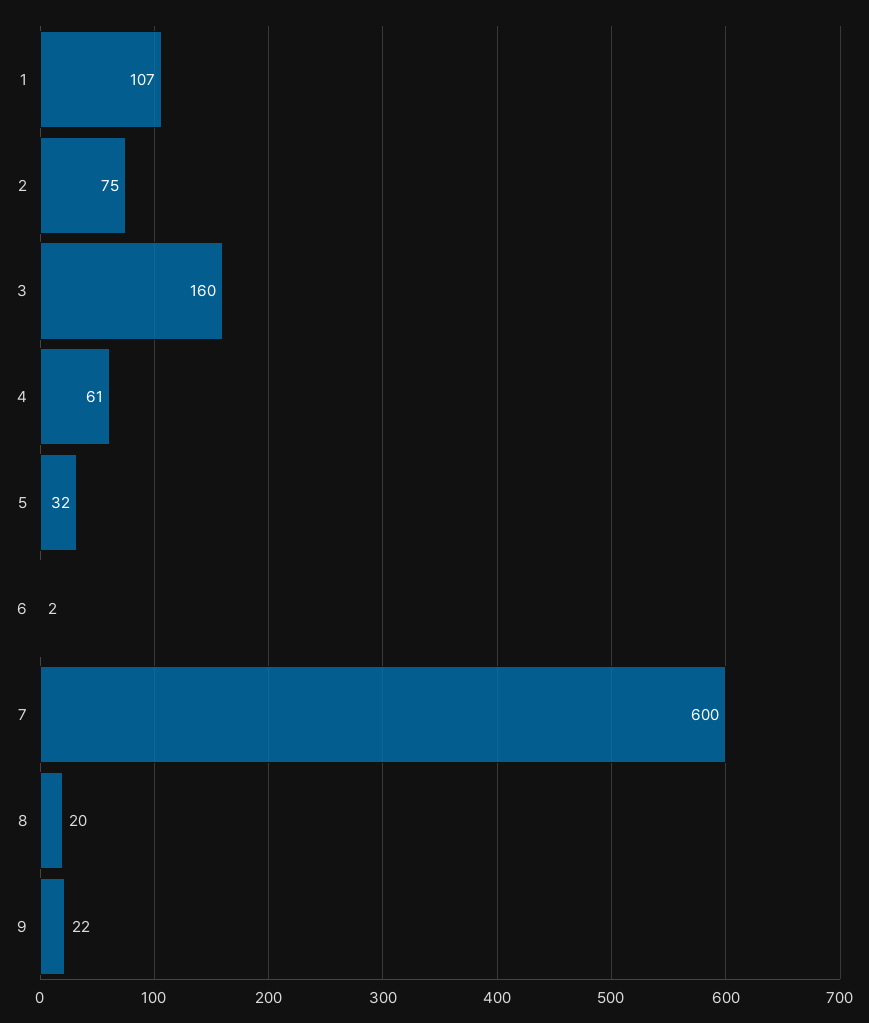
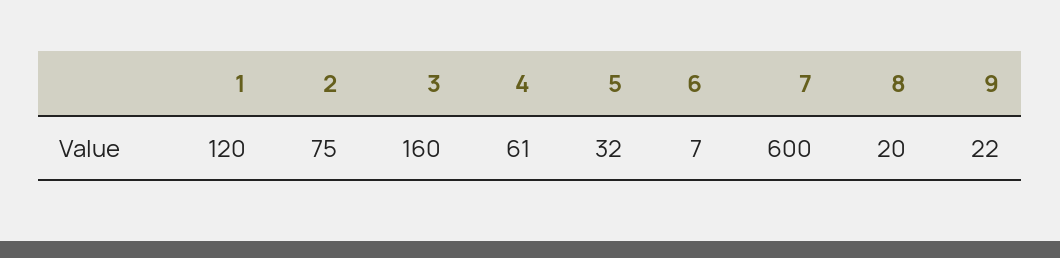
1: 107 -> 120
6: 2 -> 7

